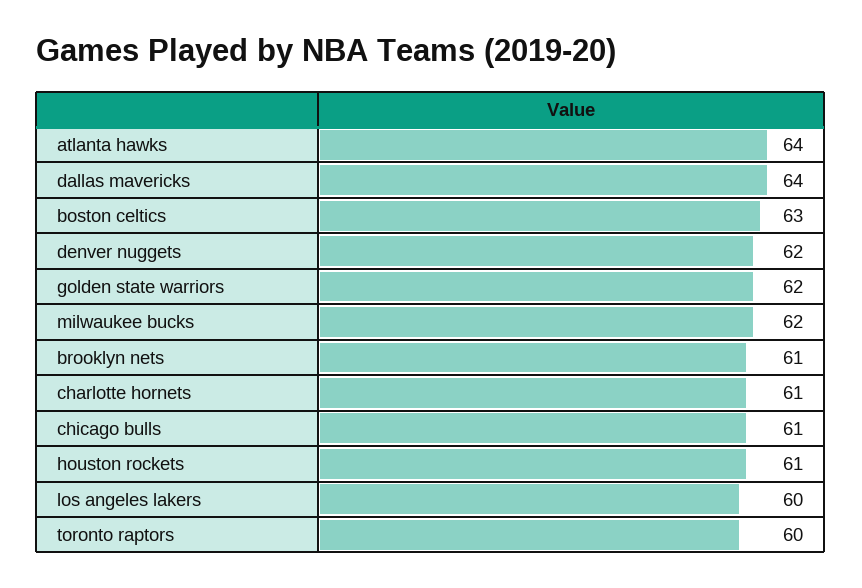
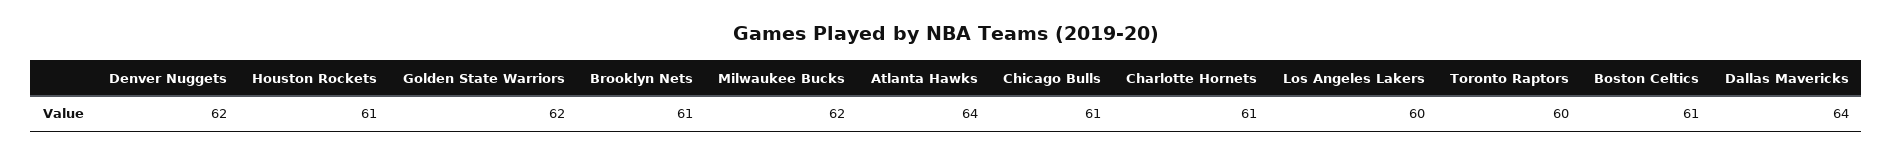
boston celtics: 63 -> 61

